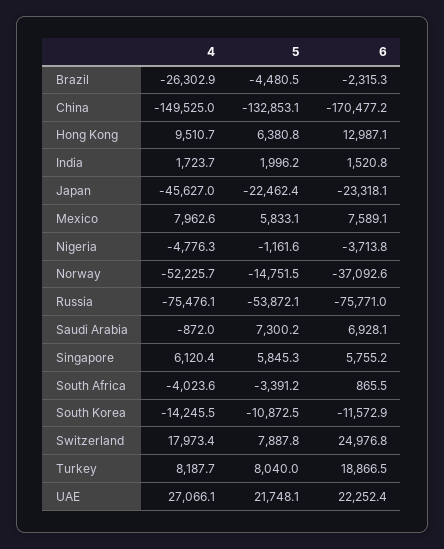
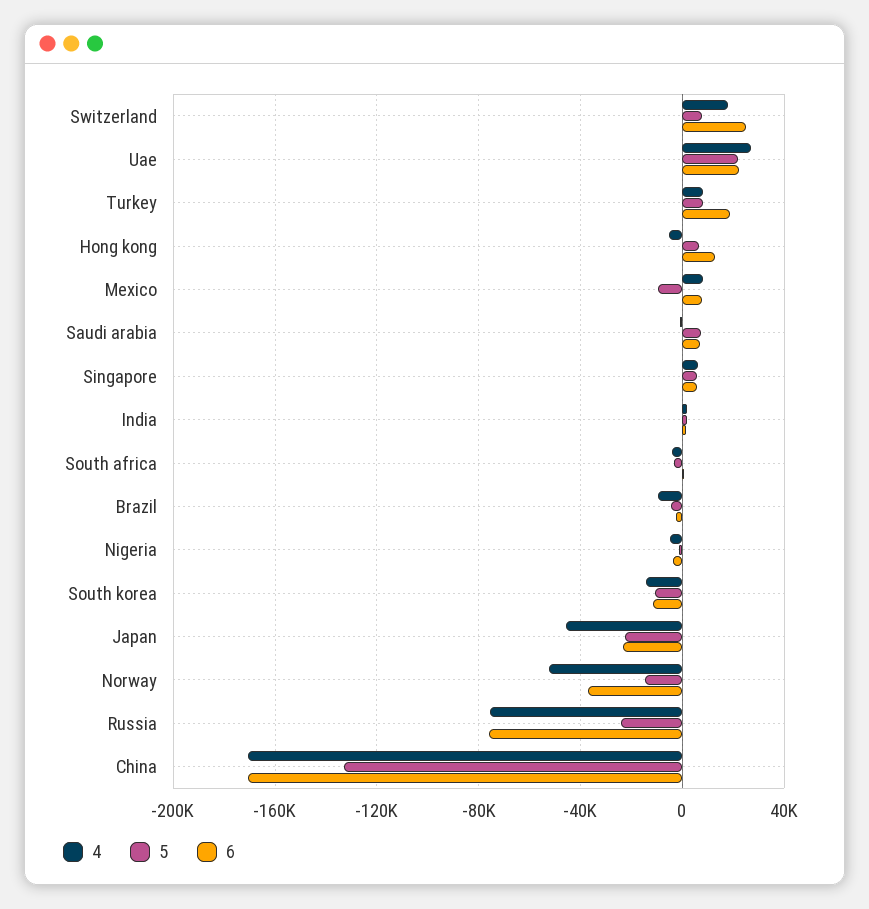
4, Brazil: -26302.9 -> -10000
4, China: -149525 -> -170000
4, Hong Kong: 9510.7 -> -5000
5, Mexico: 5833.1 -> -10000
5, Russia: -53872.1 -> -25000

